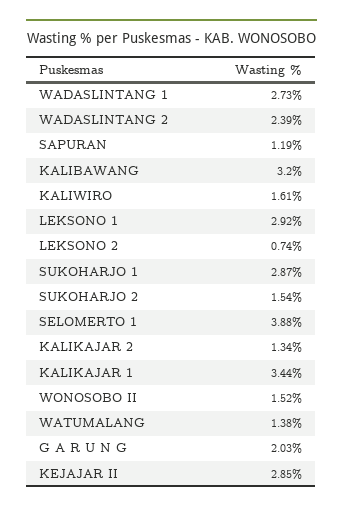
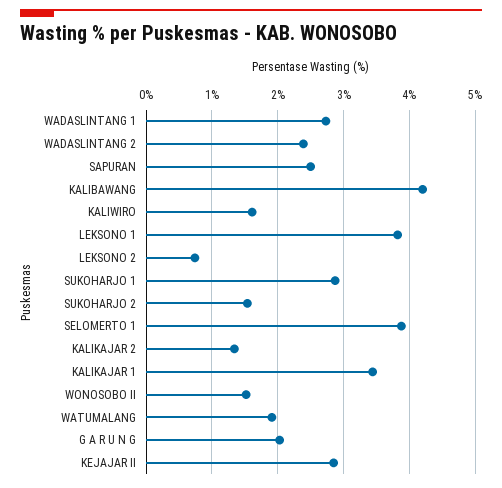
SAPURAN: 1.19 -> 2.5
KALIBAWANG: 3.2 -> 4.2
LEKSONO 1: 2.92 -> 3.8
WATUMALANG: 1.38 -> 1.9

